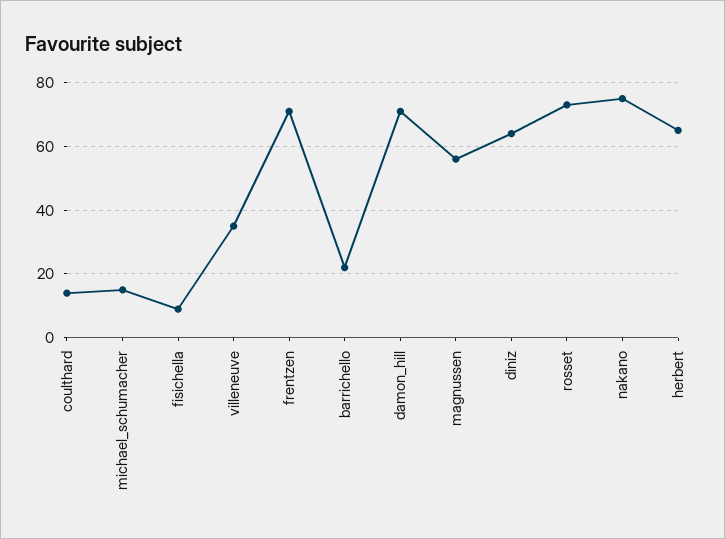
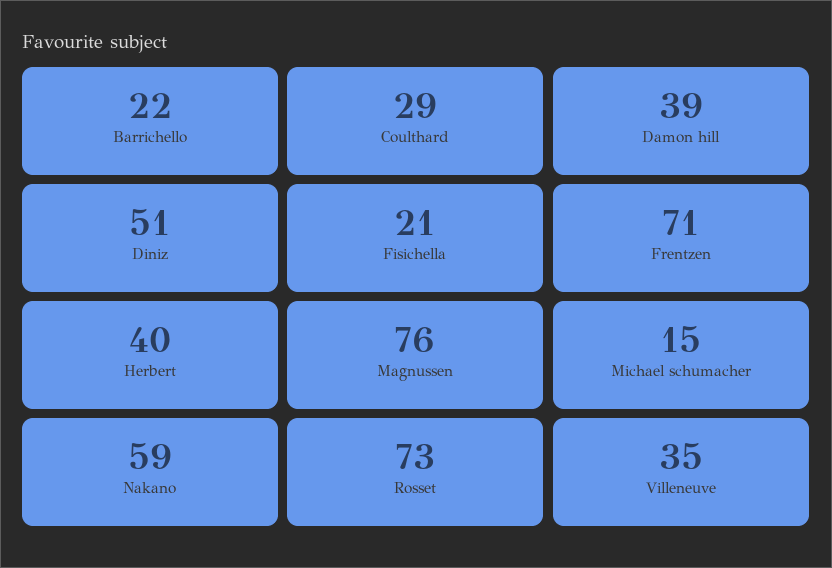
coulthard: 15 -> 29
fisichella: 10 -> 21
damon_hill: 70 -> 39
magnussen: 55 -> 76
diniz: 65 -> 51
nakano: 75 -> 59
herbert: 65 -> 40

